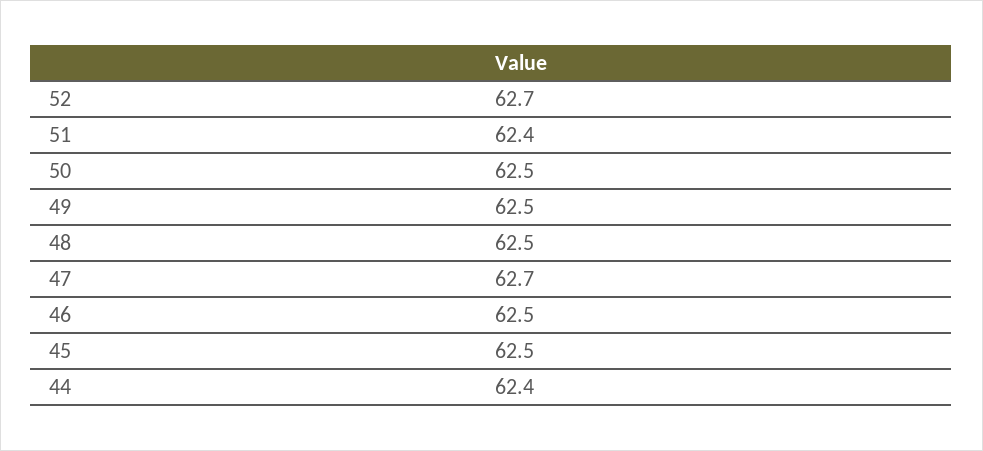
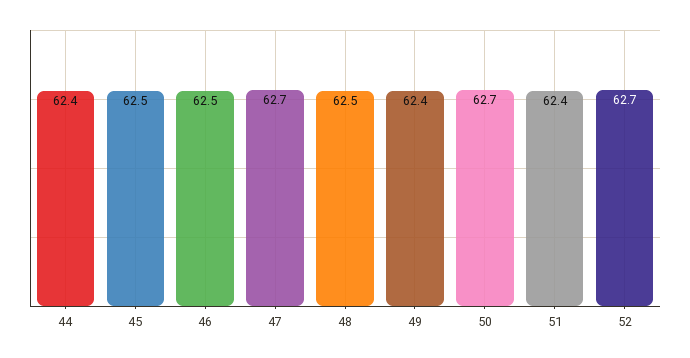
50: 62.5 -> 62.7
49: 62.5 -> 62.4

